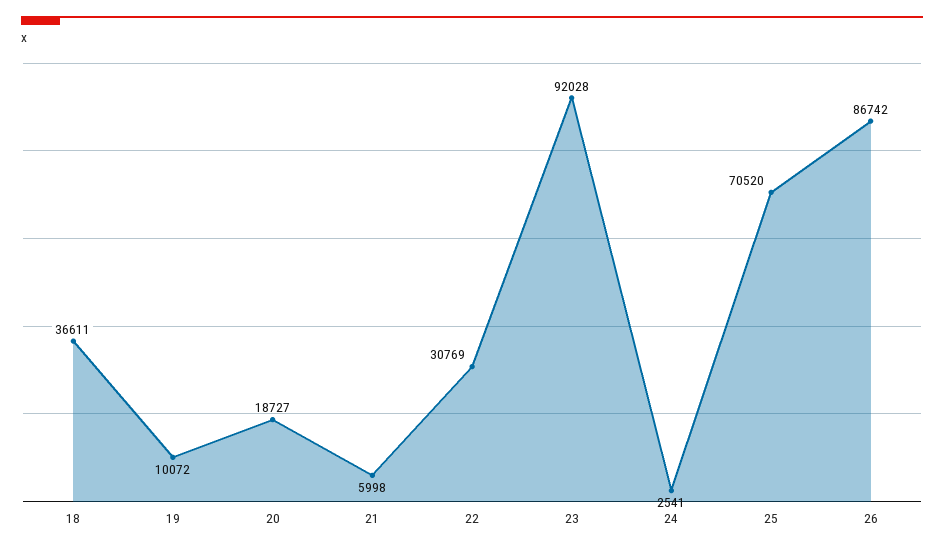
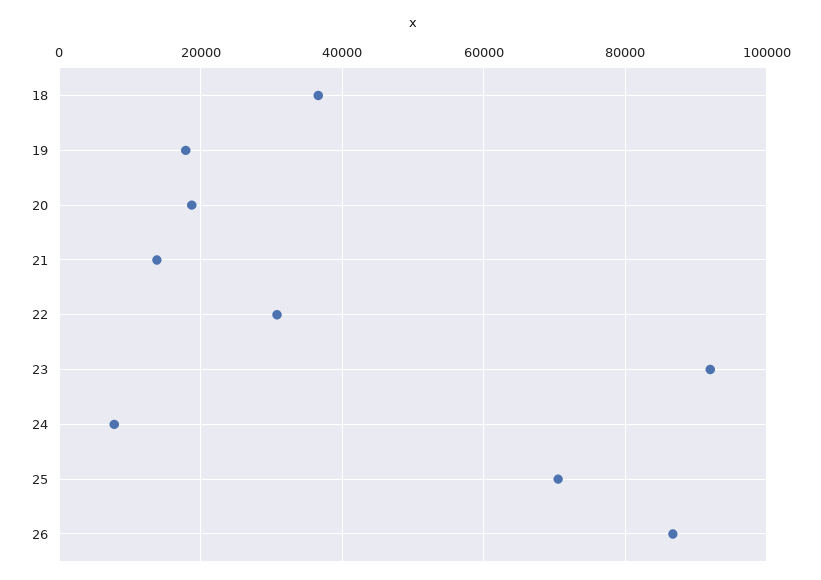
19: 10072 -> 18000
21: 5998 -> 14000
24: 2541 -> 8000

